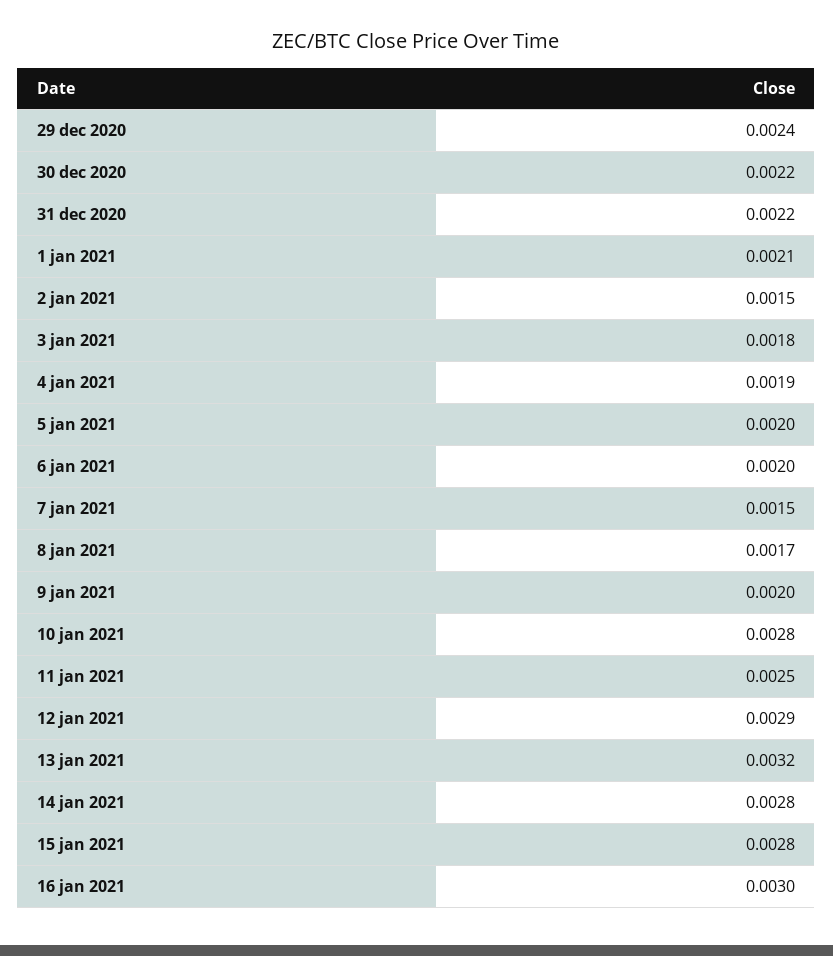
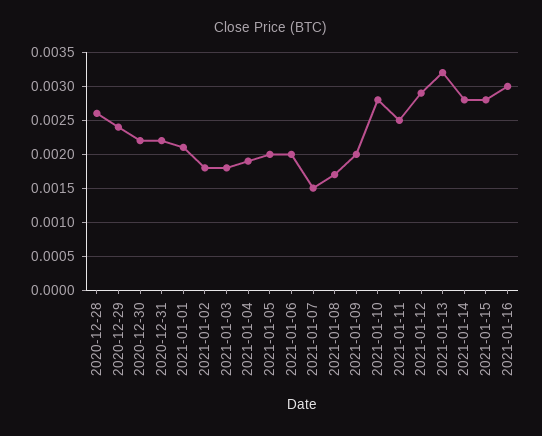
2 jan 2021: 0.0015 -> 0.0018
2020-12-28: none -> 0.0026

